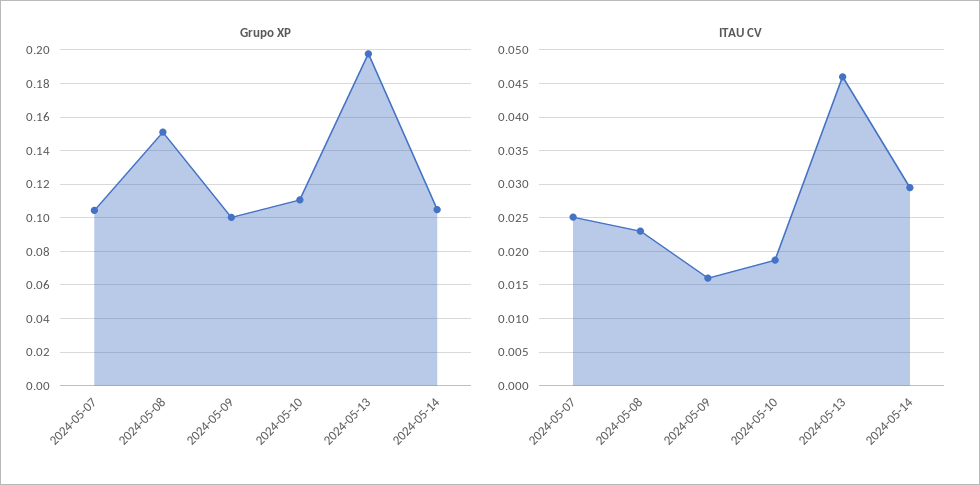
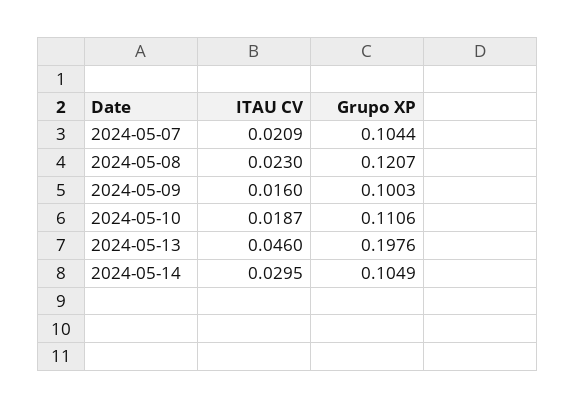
Grupo XP, 2024-05-08: 0.15 -> 0.1207
ITAU CV, 2024-05-07: 0.025 -> 0.0209

